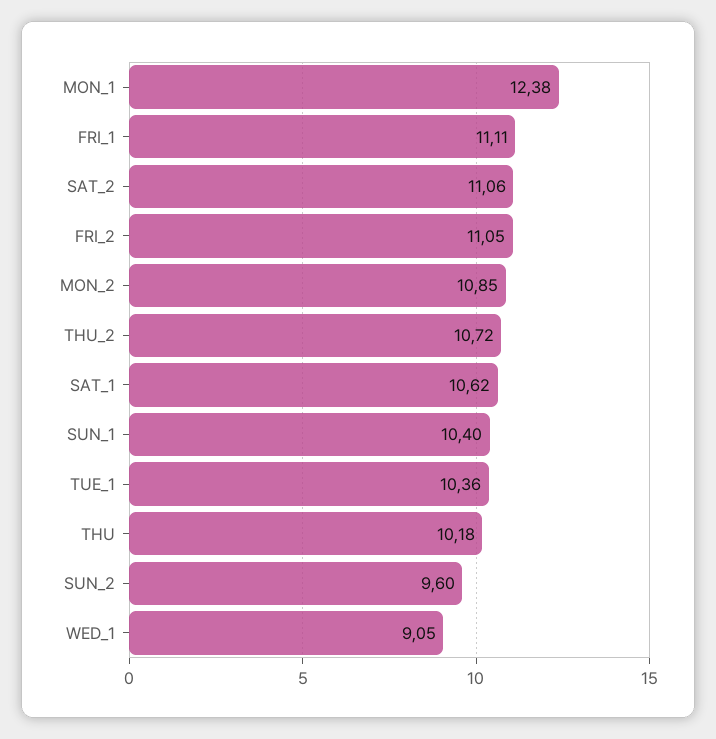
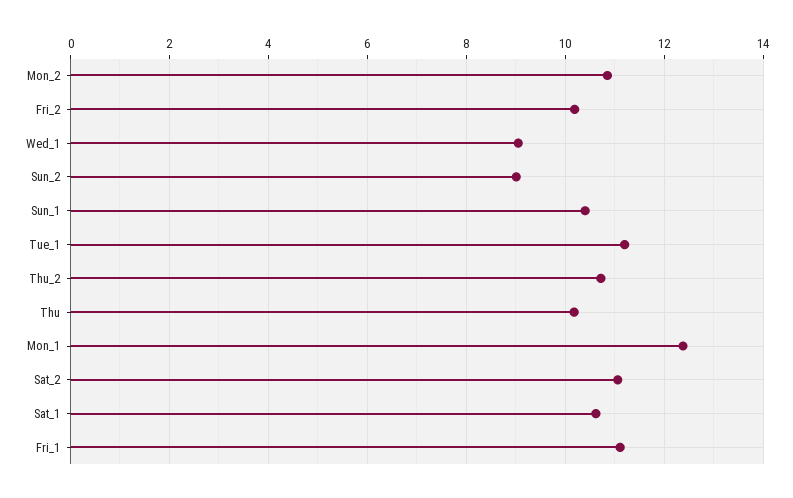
FRI_2: 11.05 -> 10.2
TUE_1: 10.36 -> 11.2
SUN_2: 9.6 -> 9

